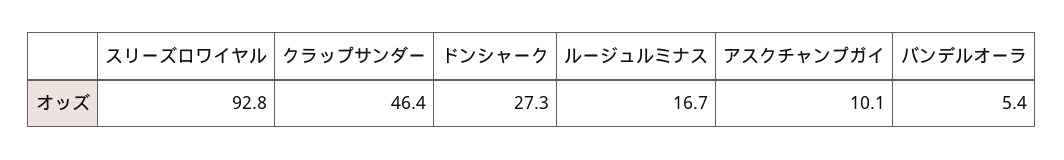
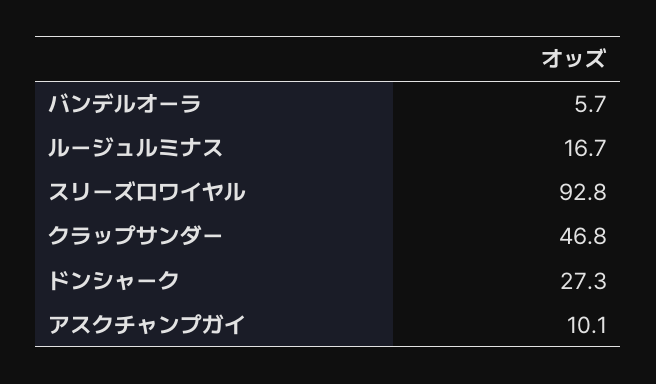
クラップサンダー: 46.4 -> 46.8
バンデルオーラ: 5.4 -> 5.7

